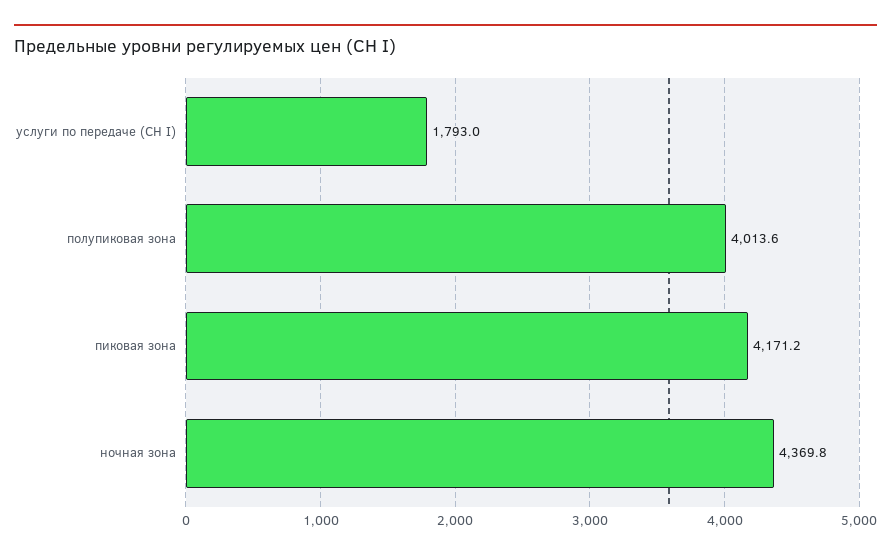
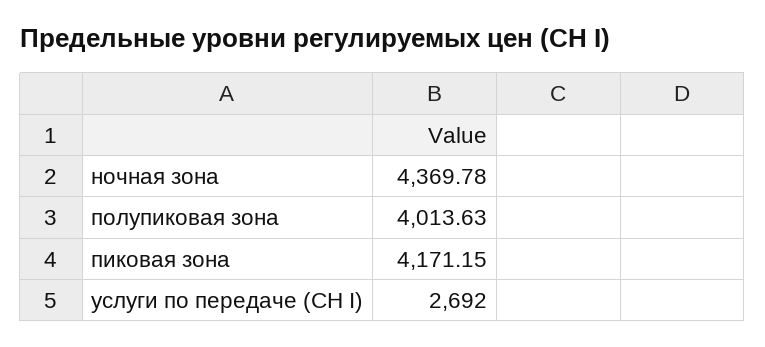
услуги по передаче (СН I): 1793 -> 2692

